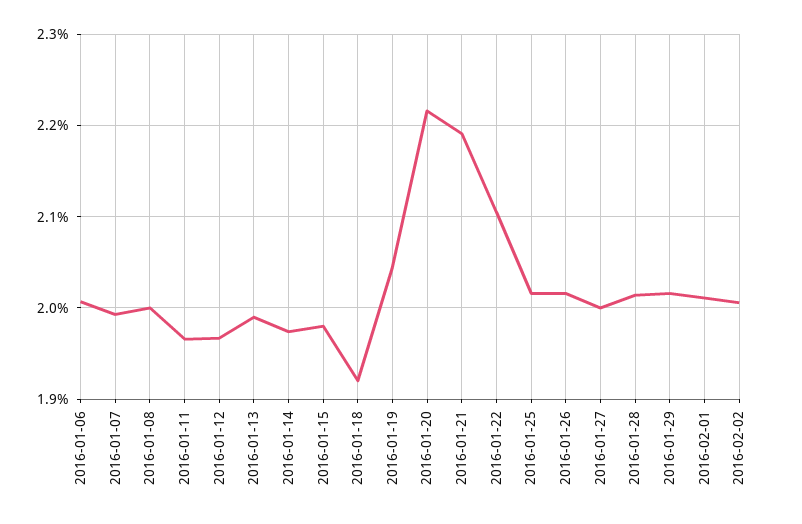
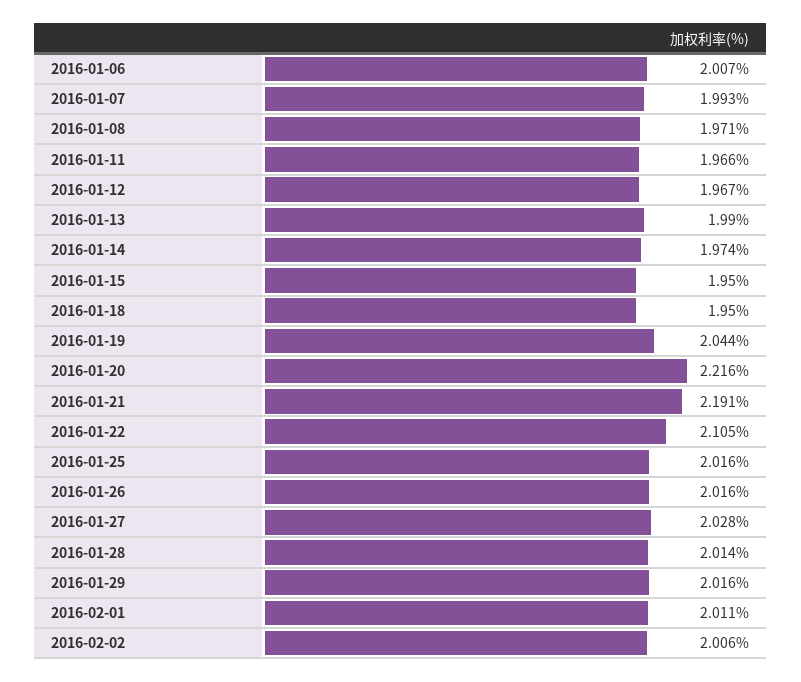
2016-01-08: 2 -> 1.971
2016-01-15: 1.98 -> 1.95
2016-01-18: 1.92 -> 1.95
2016-01-27: 2 -> 2.028

